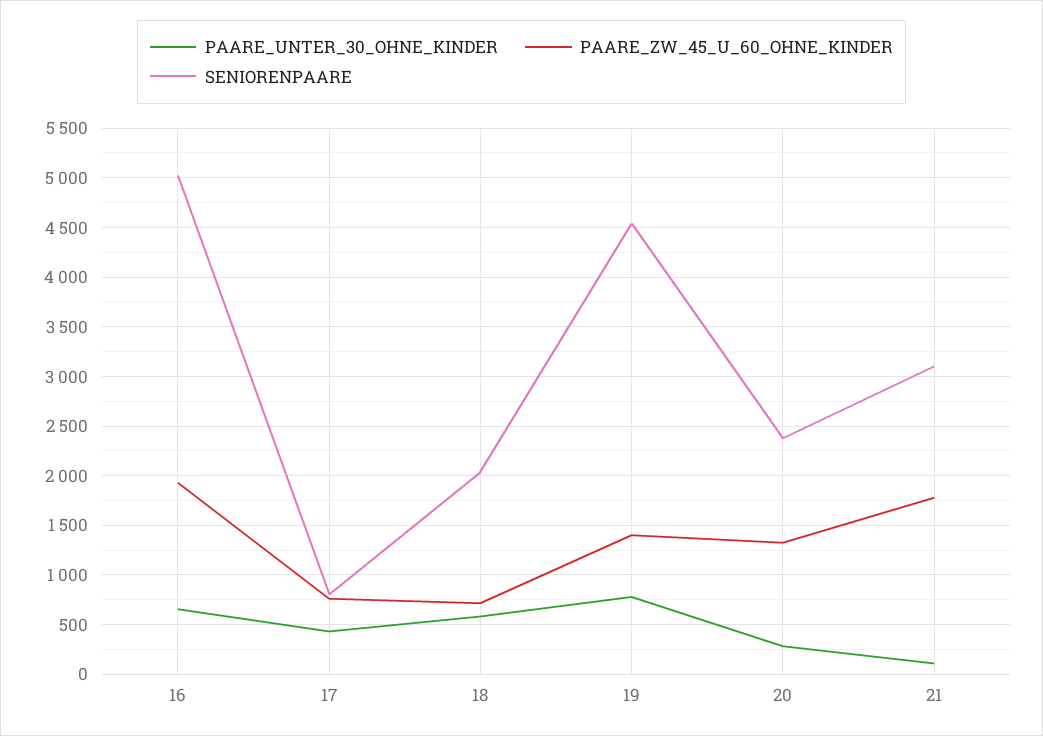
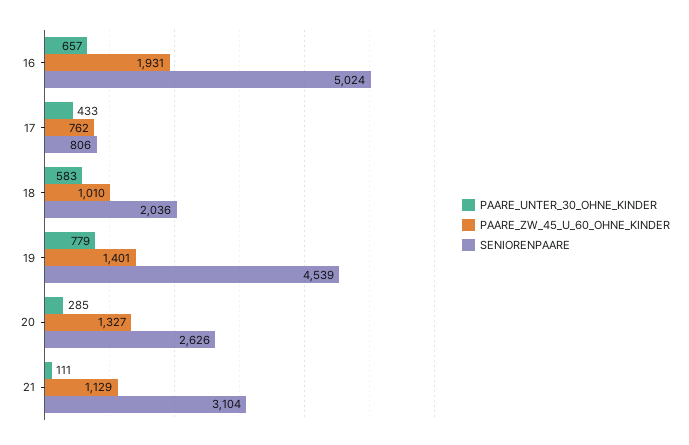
PAARE_ZW_45_U_60_OHNE_KINDER, 18: 700 -> 1010
SENIORENPAARE, 20: 2400 -> 2626
PAARE_ZW_45_U_60_OHNE_KINDER, 21: 1800 -> 1129

